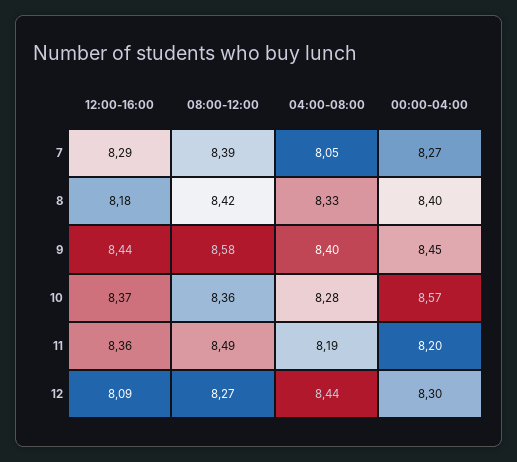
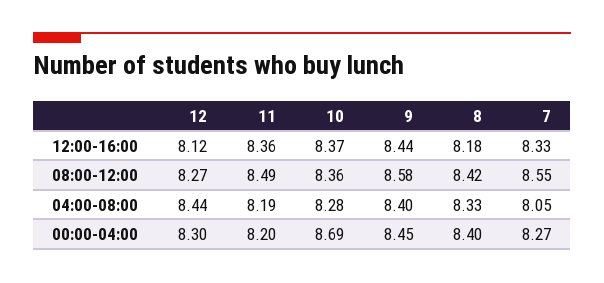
12:00-16:00, 7: 8.29 -> 8.33
08:00-12:00, 7: 8.39 -> 8.55
00:00-04:00, 10: 8.57 -> 8.69
12:00-16:00, 12: 8.09 -> 8.12

